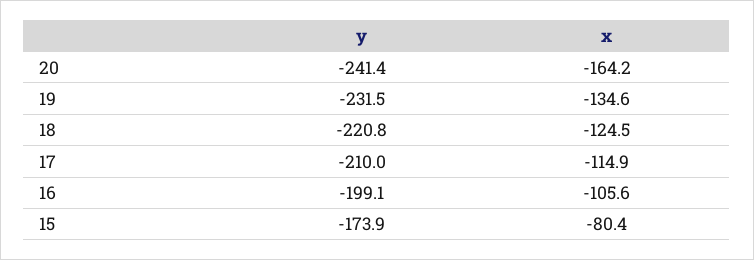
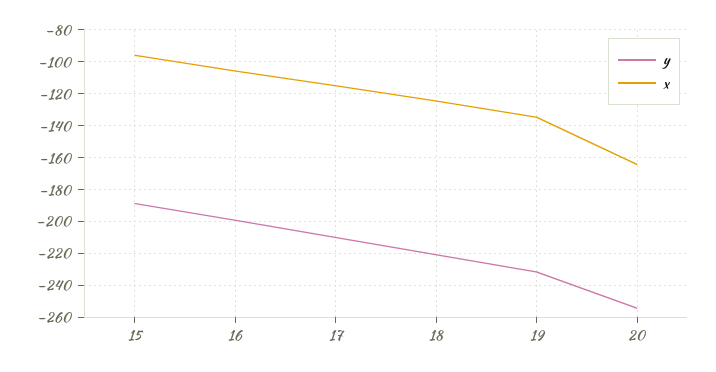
y, 20: -241.4 -> -255
y, 15: -173.9 -> -190
x, 15: -80.4 -> -95

